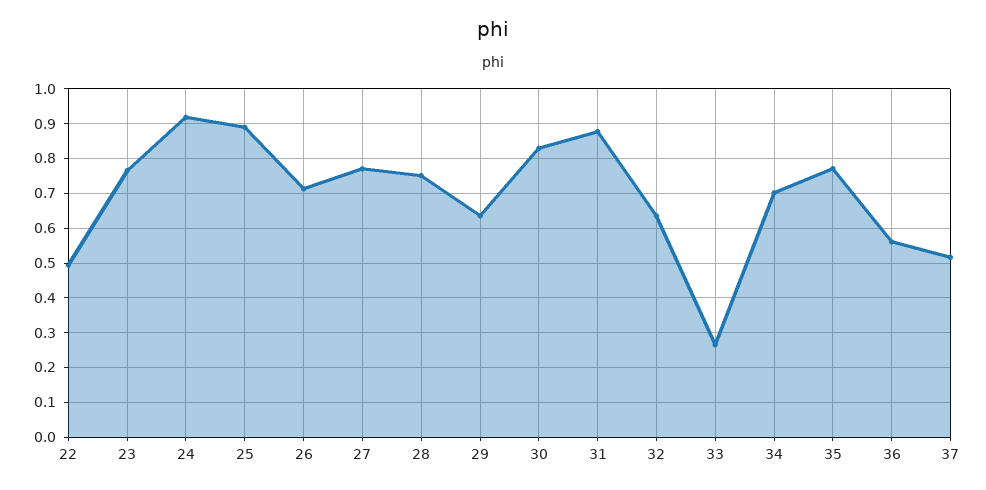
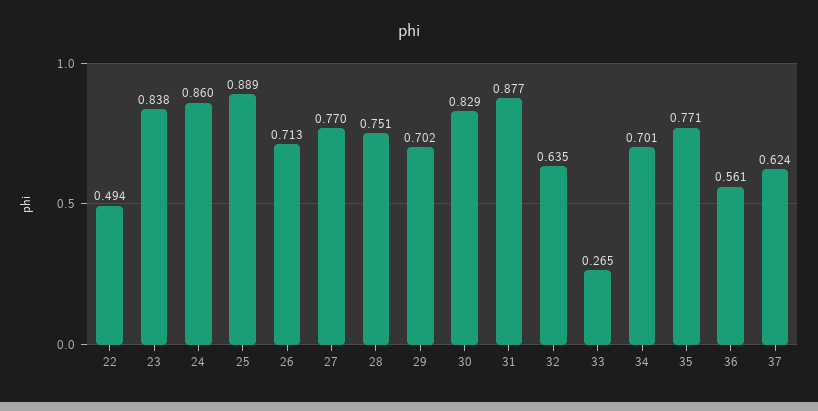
23: 0.76 -> 0.838
24: 0.92 -> 0.86
29: 0.64 -> 0.702
37: 0.52 -> 0.624

